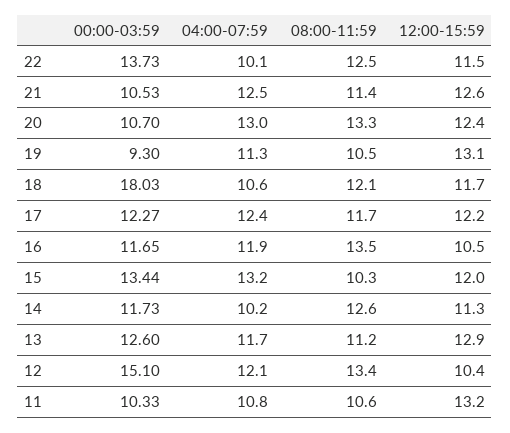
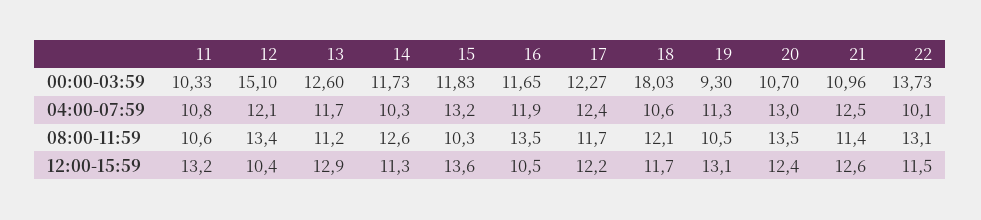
08:00-11:59, 22: 12.5 -> 13.1
00:00-03:59, 21: 10.53 -> 10.96
08:00-11:59, 20: 13.3 -> 13.5
00:00-03:59, 15: 13.44 -> 11.83
12:00-15:59, 15: 12 -> 13.6
04:00-07:59, 14: 10.2 -> 10.3

